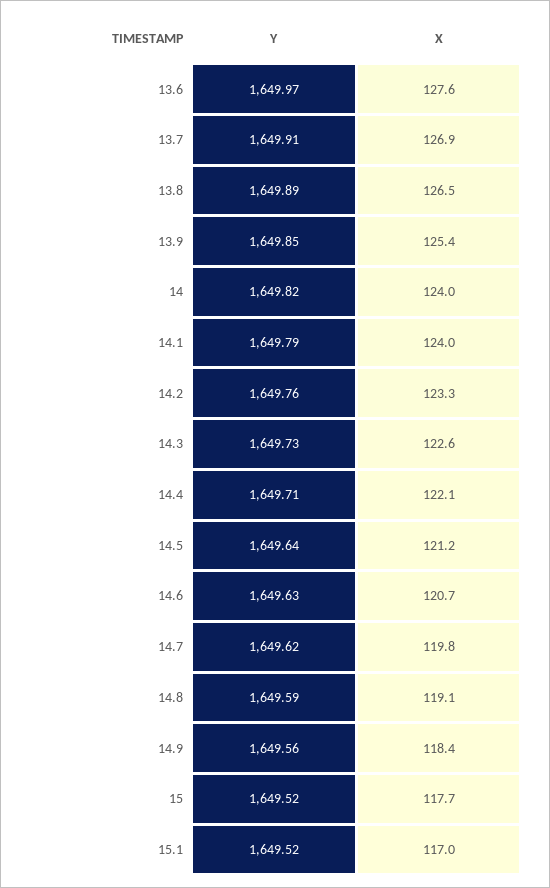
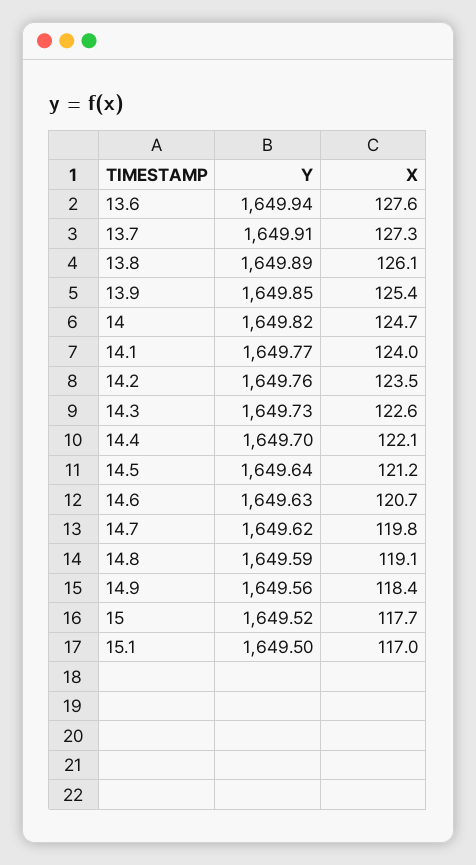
Y, 13.6: 1649.97 -> 1649.94
X, 13.7: 126.9 -> 127.3
X, 13.8: 126.5 -> 126.1
X, 14: 124 -> 124.7
Y, 14.1: 1649.79 -> 1649.77
X, 14.2: 123.3 -> 123.5
Y, 14.4: 1649.71 -> 1649.7
Y, 15.1: 1649.52 -> 1649.5

